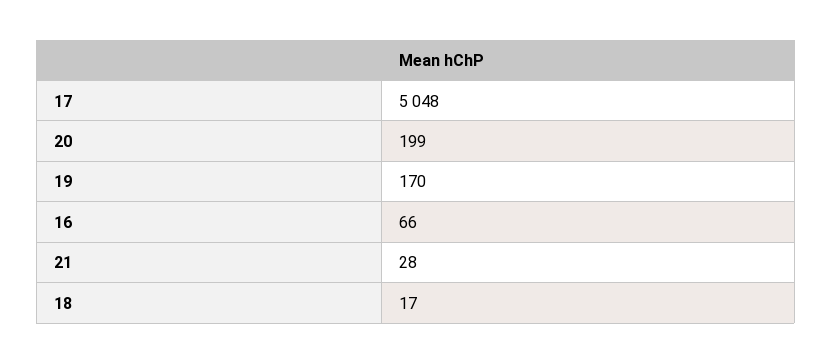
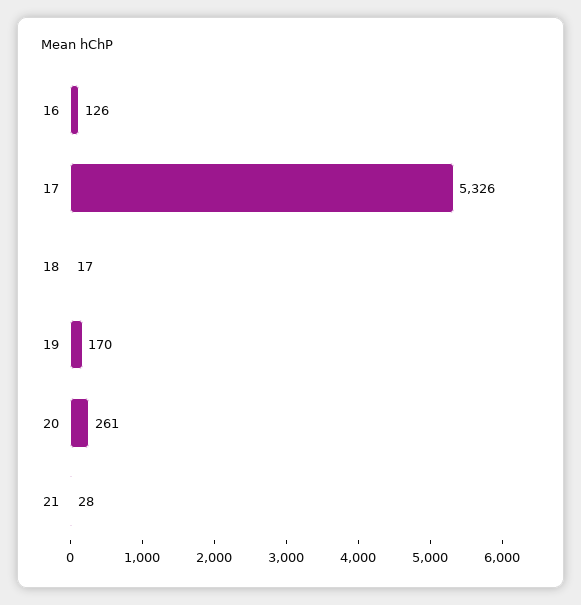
17: 5048 -> 5326
20: 199 -> 261
16: 66 -> 126

